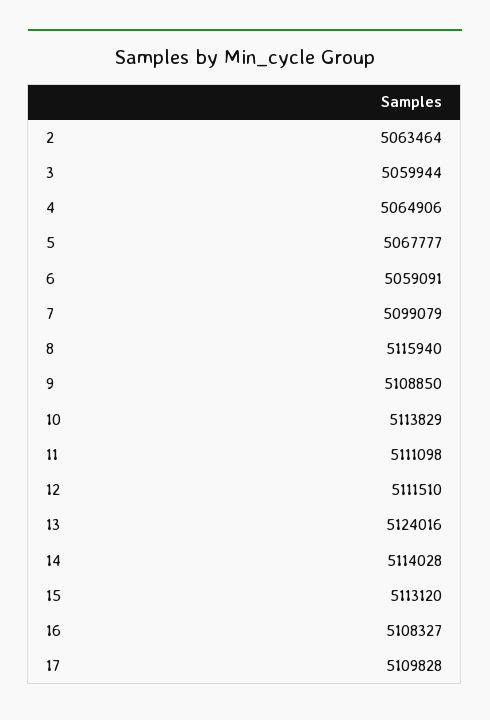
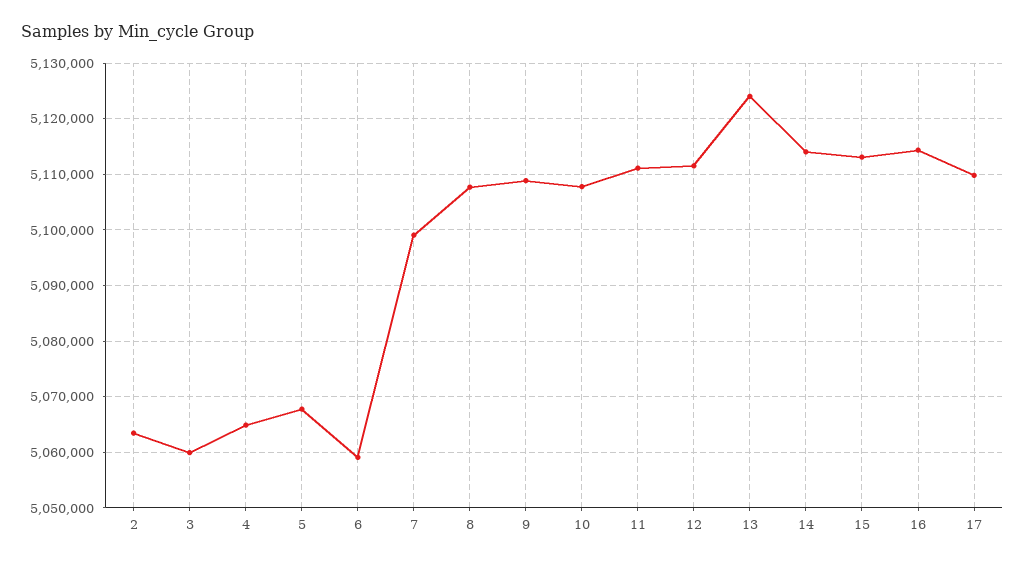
8: 5115940 -> 5108000
10: 5113829 -> 5108000
16: 5108327 -> 5114000

